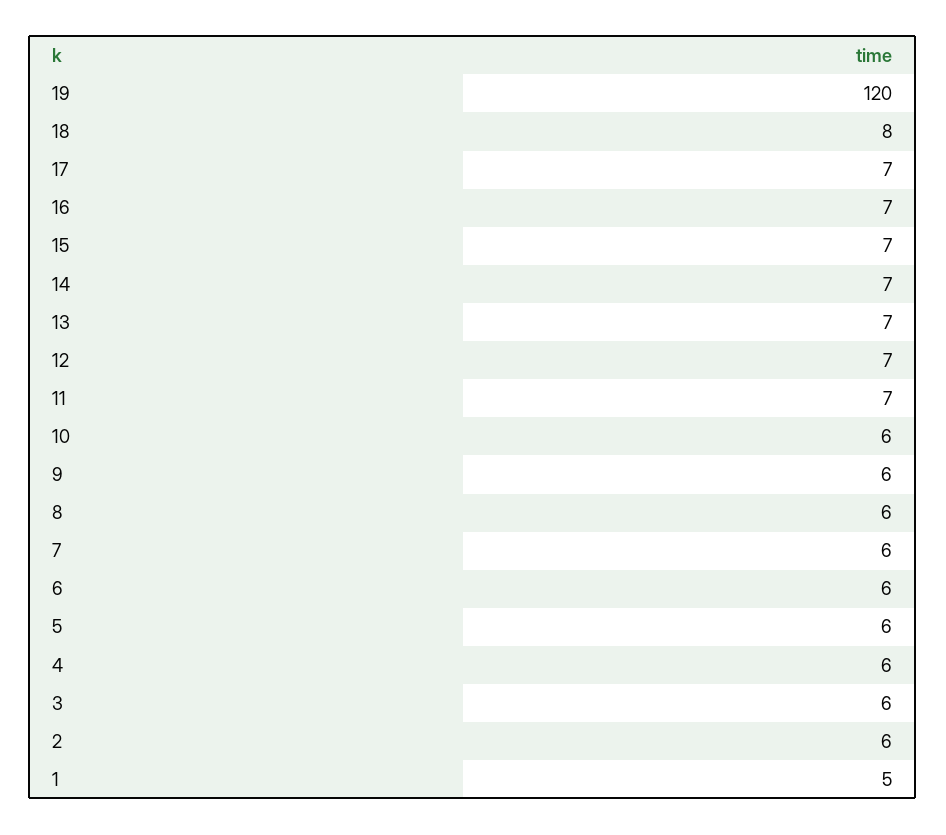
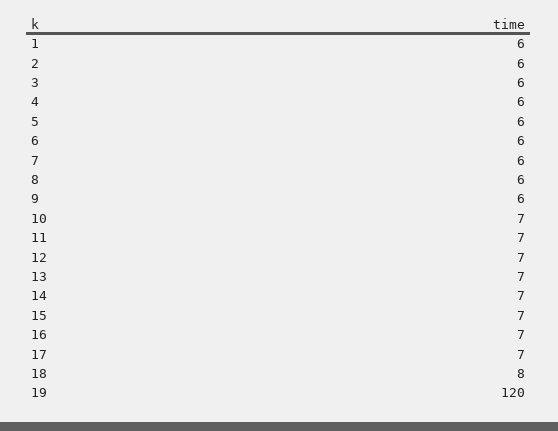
10: 6 -> 7
1: 5 -> 6

